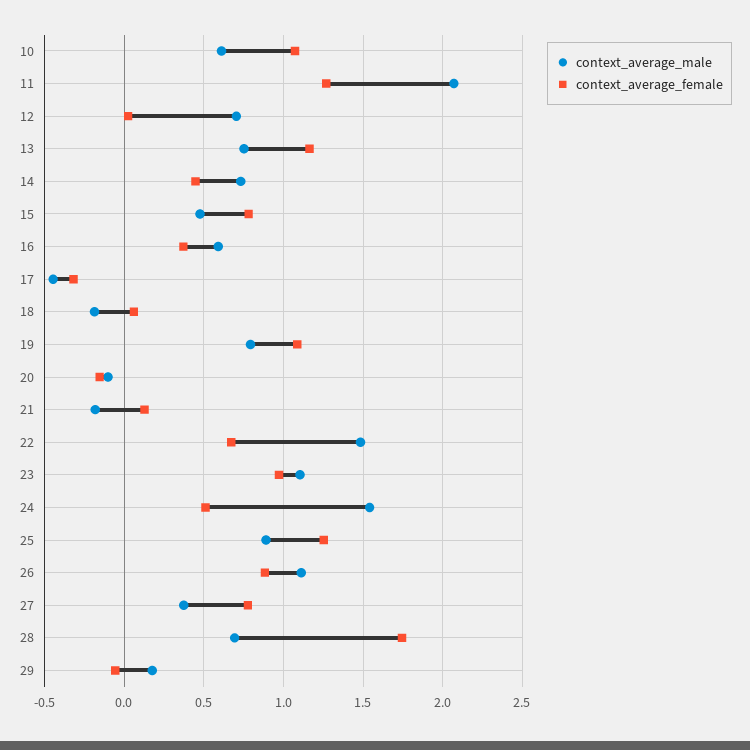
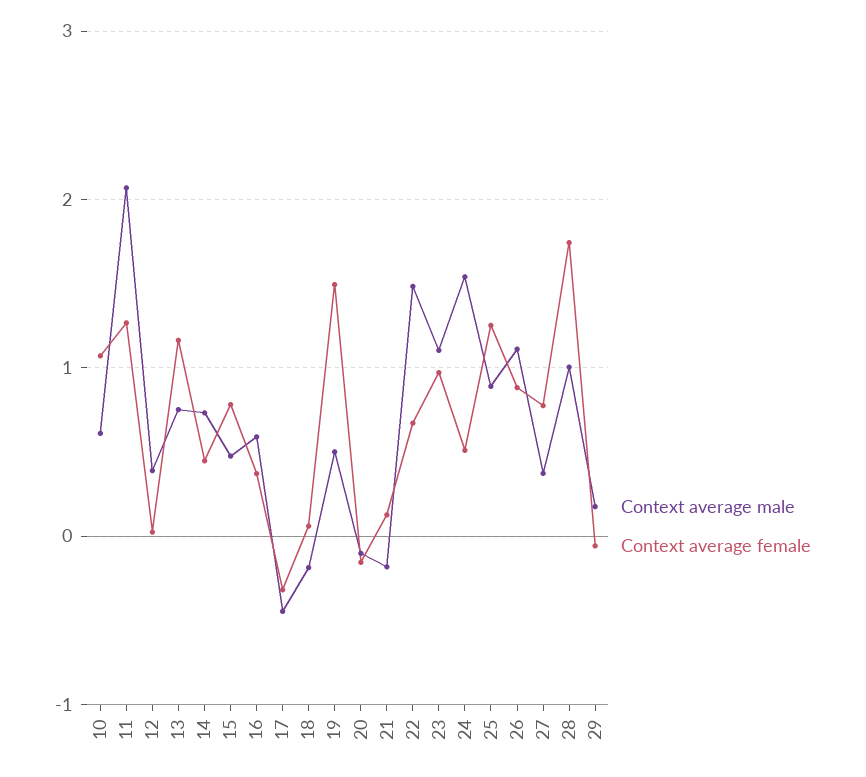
context_average_male, 12: 0.7 -> 0.4
context_average_male, 19: 0.8 -> 0.5
context_average_female, 19: 1.1 -> 1.5
context_average_male, 28: 0.7 -> 1

